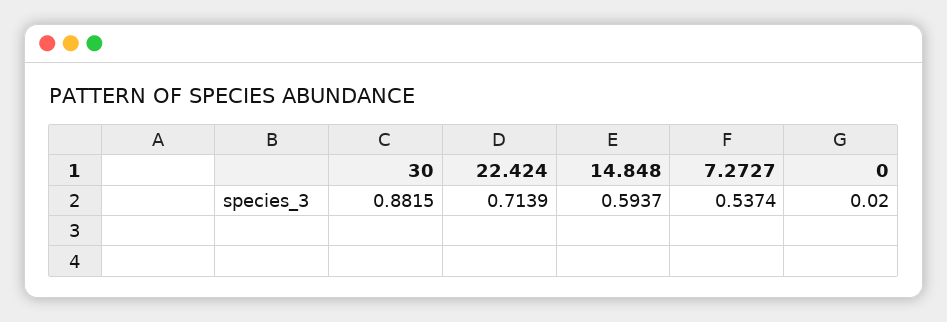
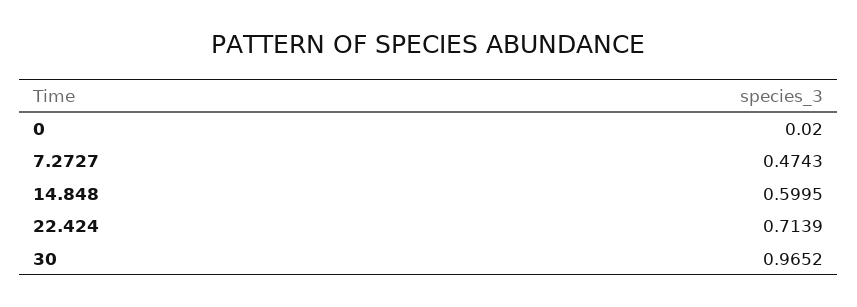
30: 0.8815 -> 0.9652
14.848: 0.5937 -> 0.5995
7.2727: 0.5374 -> 0.4743

